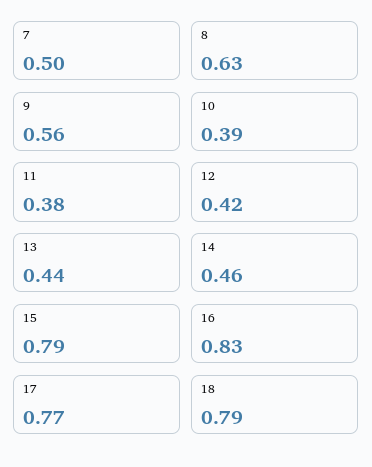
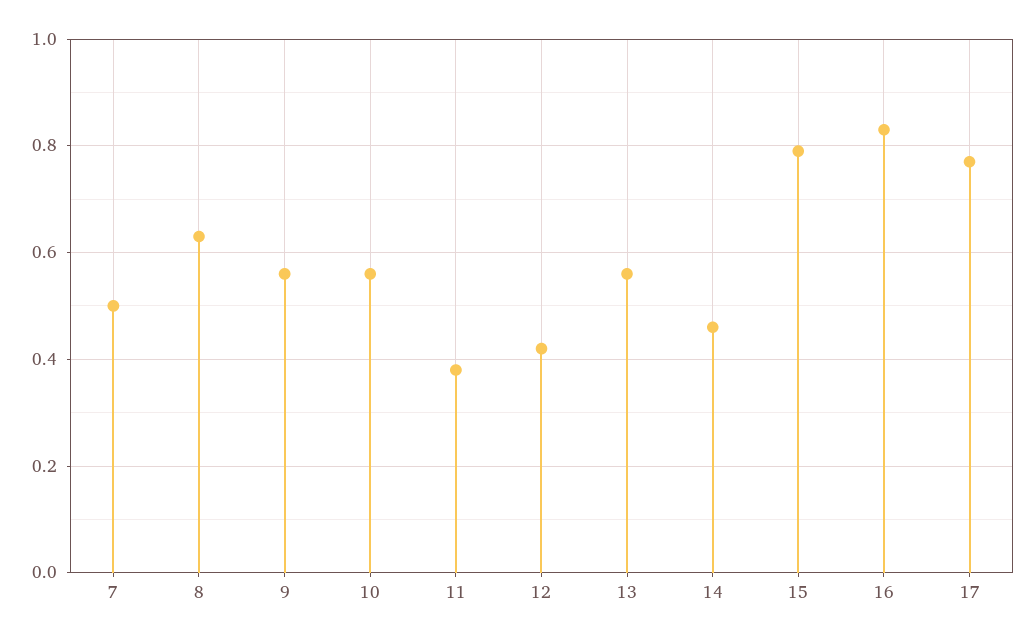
10: 0.39 -> 0.55
13: 0.44 -> 0.55
18: 0.79 -> none

